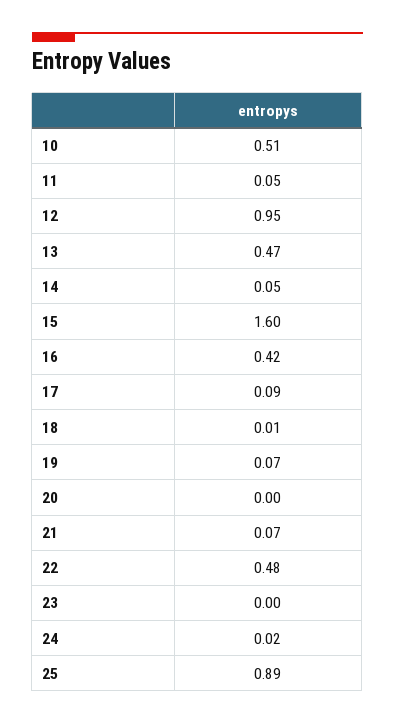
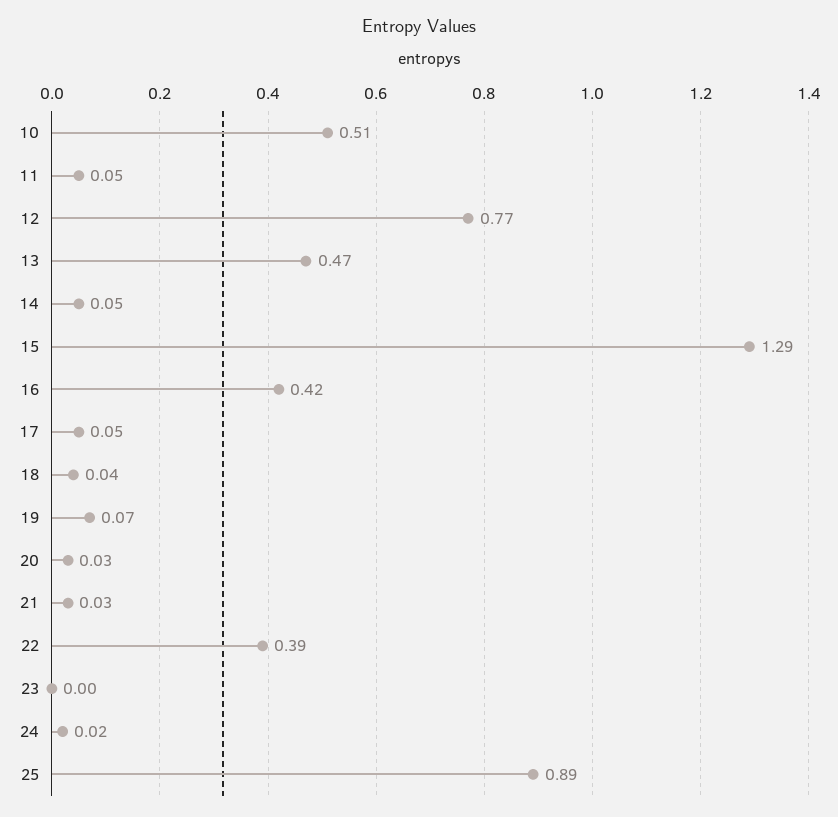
12: 0.95 -> 0.77
15: 1.6 -> 1.29
17: 0.09 -> 0.05
18: 0.01 -> 0.04
20: 0 -> 0.03
21: 0.07 -> 0.03
22: 0.48 -> 0.39

